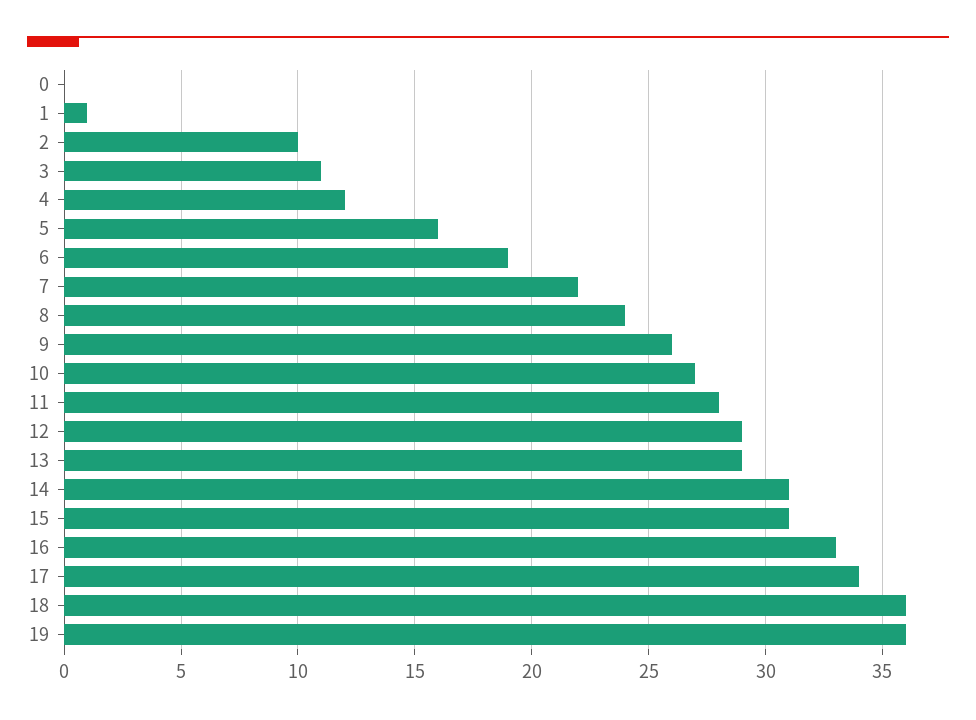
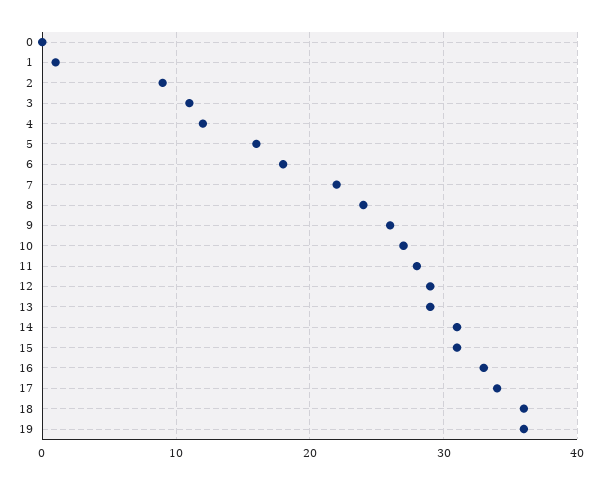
2: 10 -> 9
6: 19 -> 18

